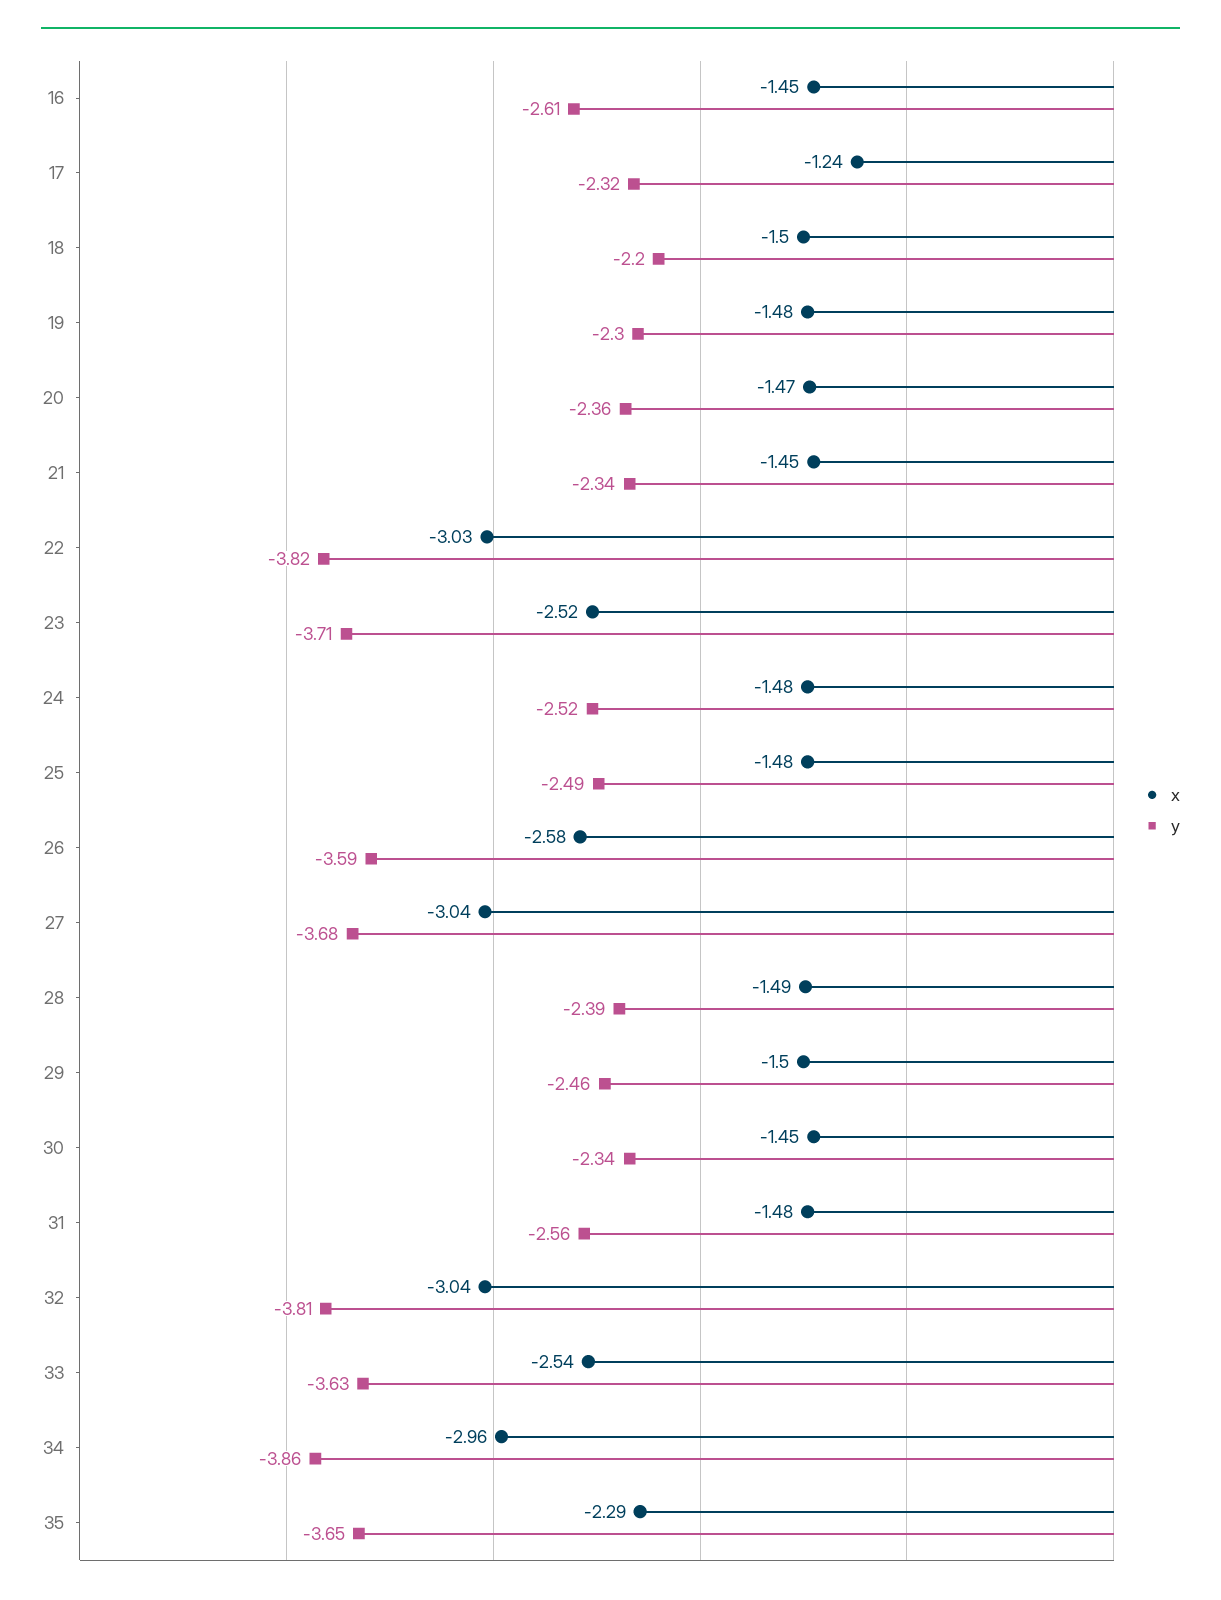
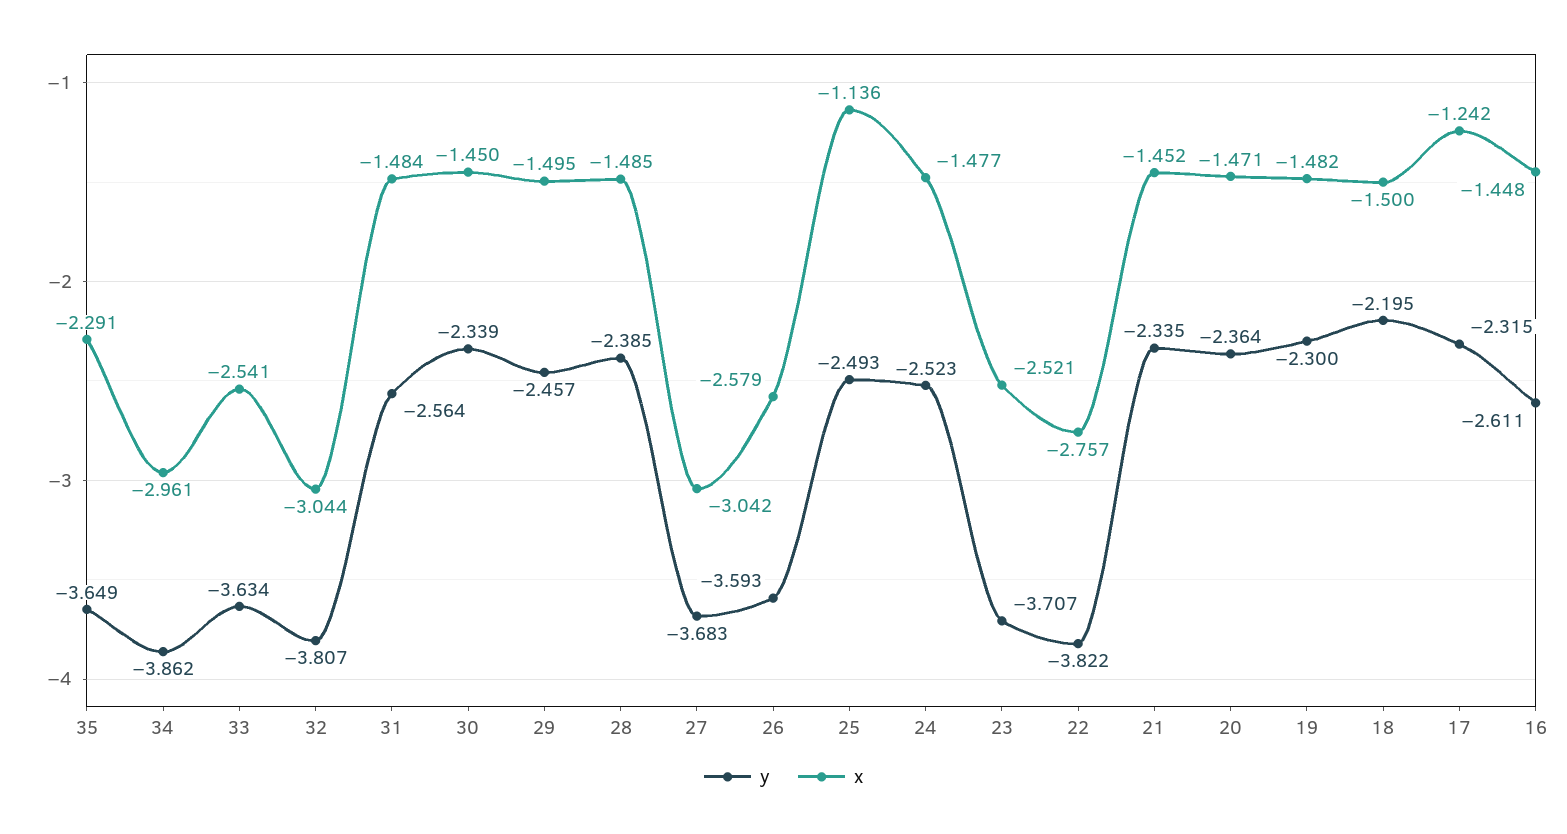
x, 22: -3.03 -> -2.757
x, 25: -1.48 -> -1.136

